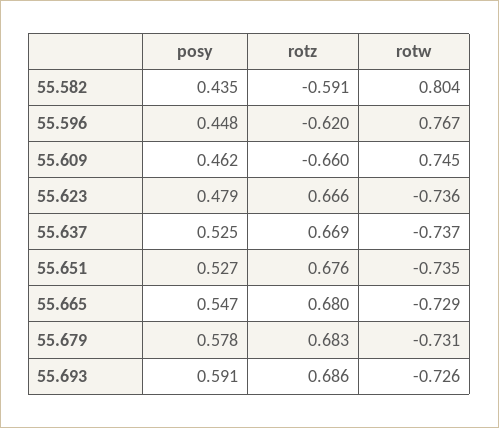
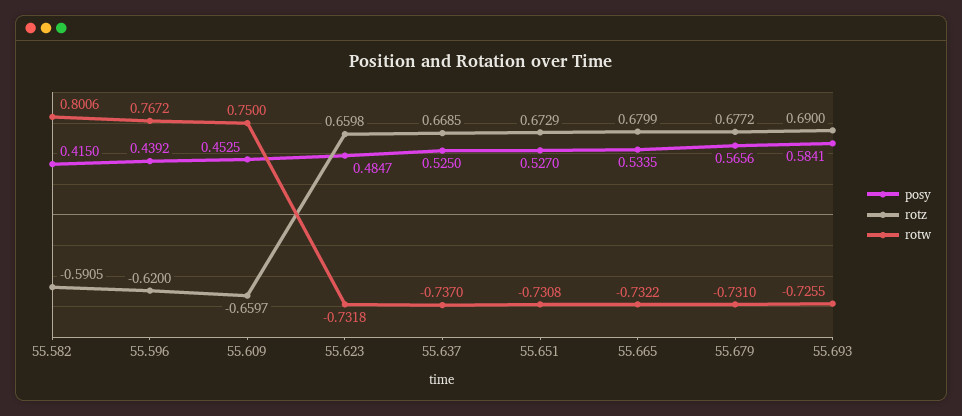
posy, 55.582: 0.435 -> 0.415
rotw, 55.582: 0.804 -> 0.8006
posy, 55.596: 0.448 -> 0.4392
posy, 55.609: 0.462 -> 0.4525
rotw, 55.609: 0.745 -> 0.75
posy, 55.623: 0.479 -> 0.4847
rotz, 55.623: 0.666 -> 0.6598
rotw, 55.623: -0.736 -> -0.7318
rotz, 55.651: 0.676 -> 0.6729
rotw, 55.651: -0.735 -> -0.7308
posy, 55.665: 0.547 -> 0.5335
rotw, 55.665: -0.729 -> -0.7322
posy, 55.679: 0.578 -> 0.5656
rotz, 55.679: 0.683 -> 0.6772
posy, 55.693: 0.591 -> 0.5841
rotz, 55.693: 0.686 -> 0.69

